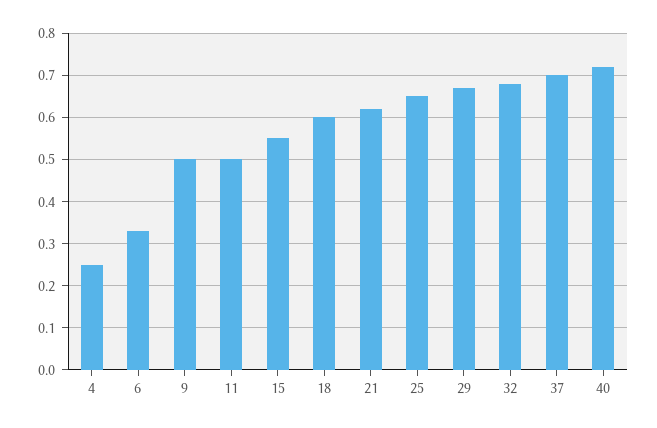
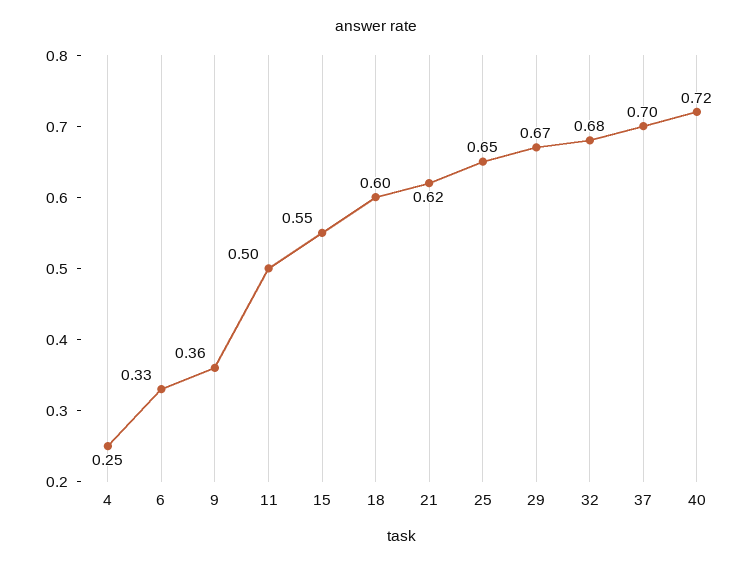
9: 0.5 -> 0.36

